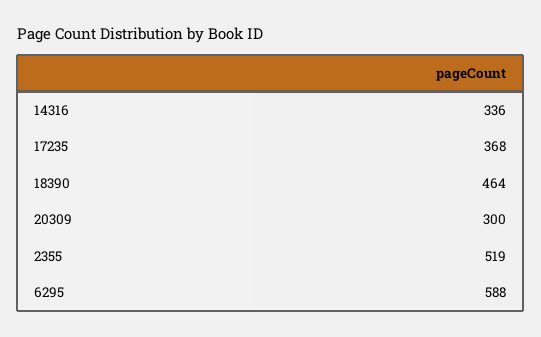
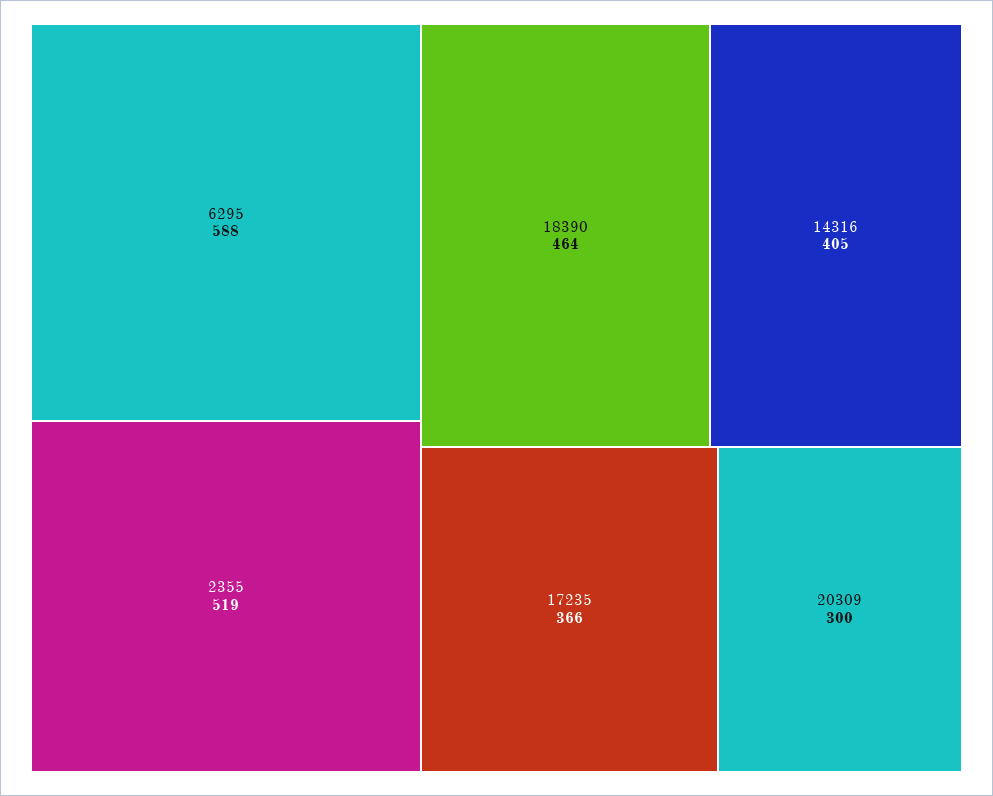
14316: 336 -> 405
17235: 368 -> 366

